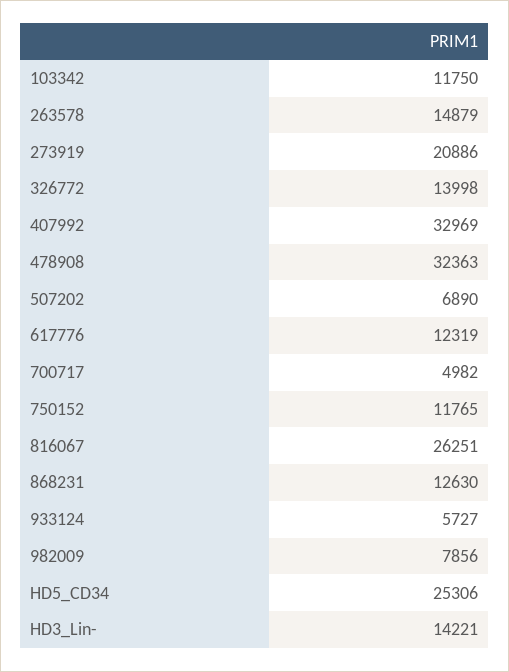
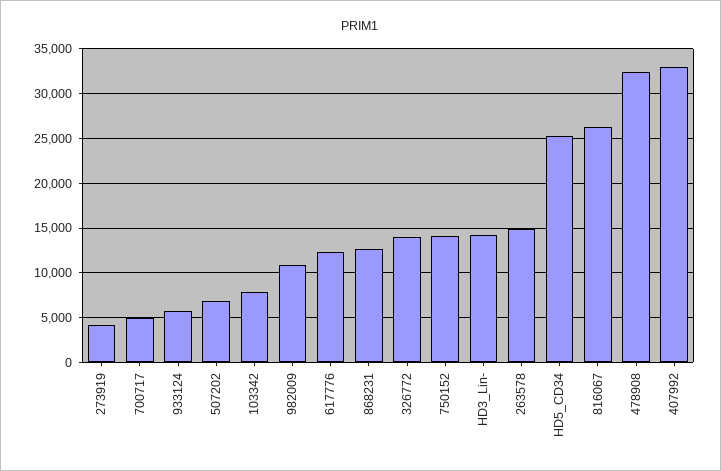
103342: 11750 -> 8000
273919: 20886 -> 4000
750152: 11765 -> 14000
982009: 7856 -> 11000

